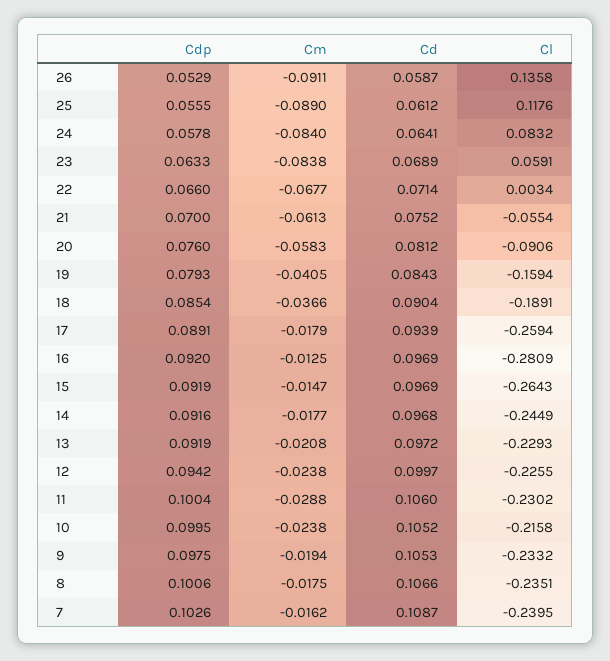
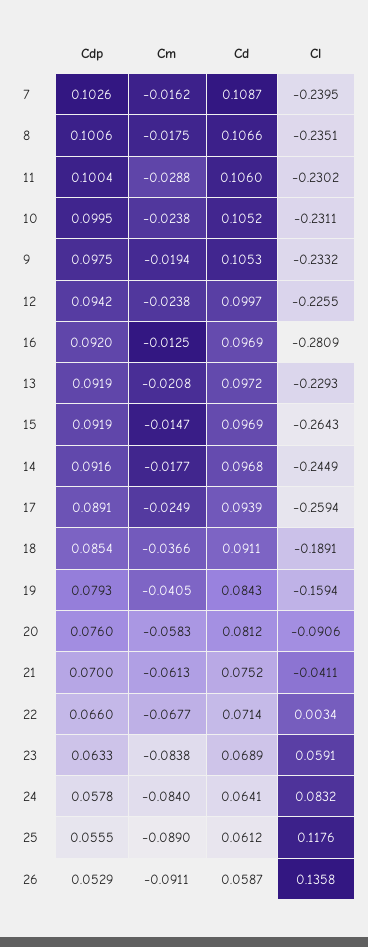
Cl, 21: -0.0554 -> -0.0411
Cd, 18: 0.0904 -> 0.0911
Cm, 17: -0.0179 -> -0.0249
Cl, 10: -0.2158 -> -0.2311

